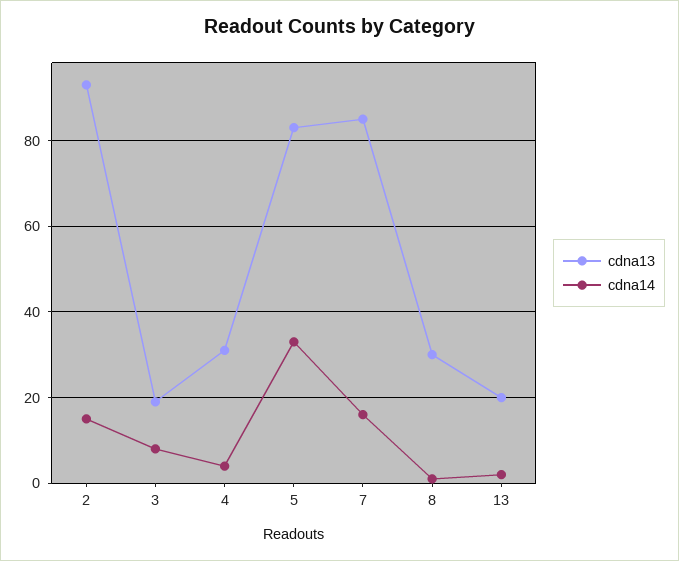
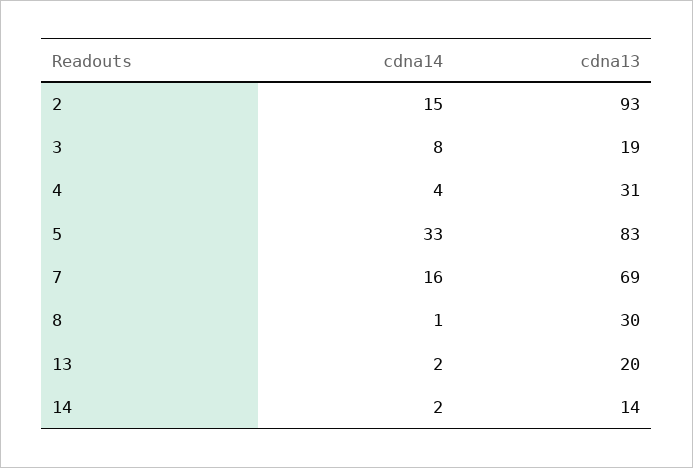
cdna13, 7: 85 -> 69
cdna14, 14: none -> 2
cdna13, 14: none -> 14

